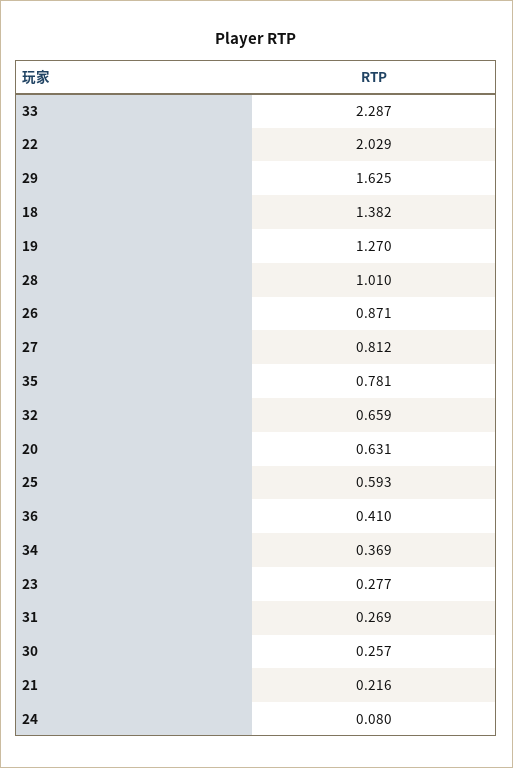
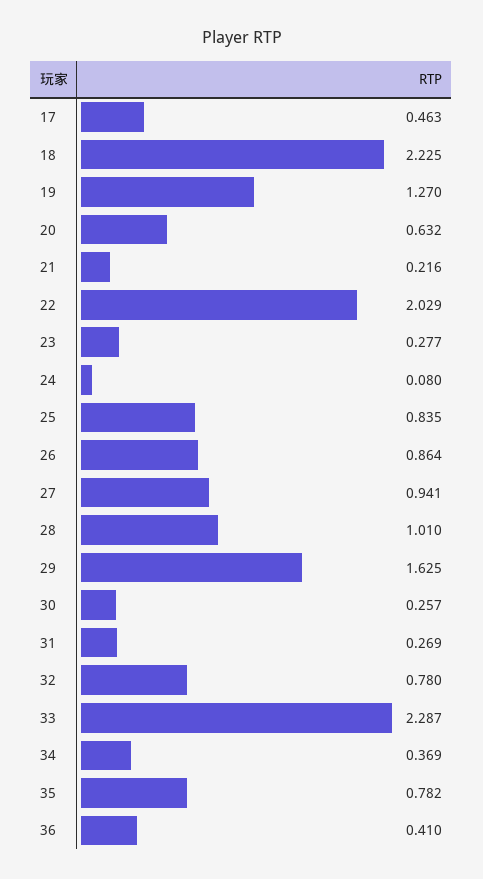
18: 1.382 -> 2.225
26: 0.871 -> 0.864
27: 0.812 -> 0.941
35: 0.781 -> 0.782
32: 0.659 -> 0.78
20: 0.631 -> 0.632
25: 0.593 -> 0.835
17: none -> 0.463

